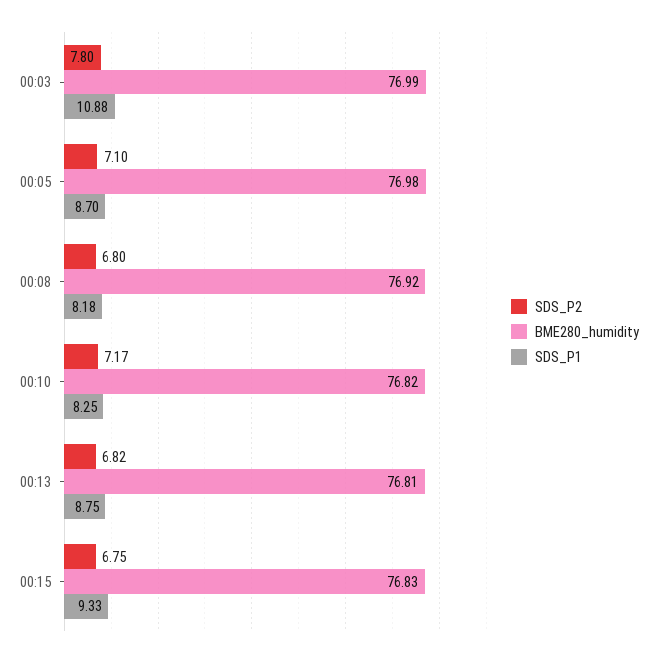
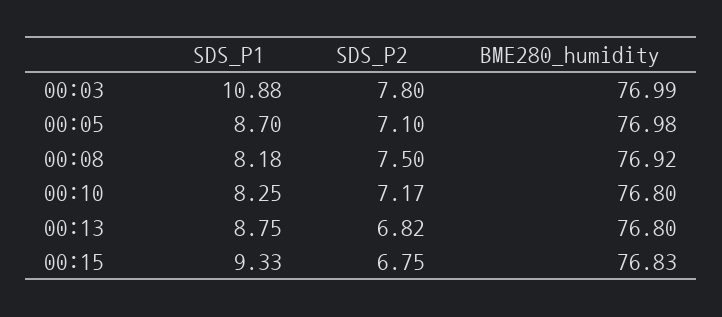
SDS_P2, 00:08: 6.8 -> 7.5
BME280_humidity, 00:10: 76.82 -> 76.8
BME280_humidity, 00:13: 76.81 -> 76.8

